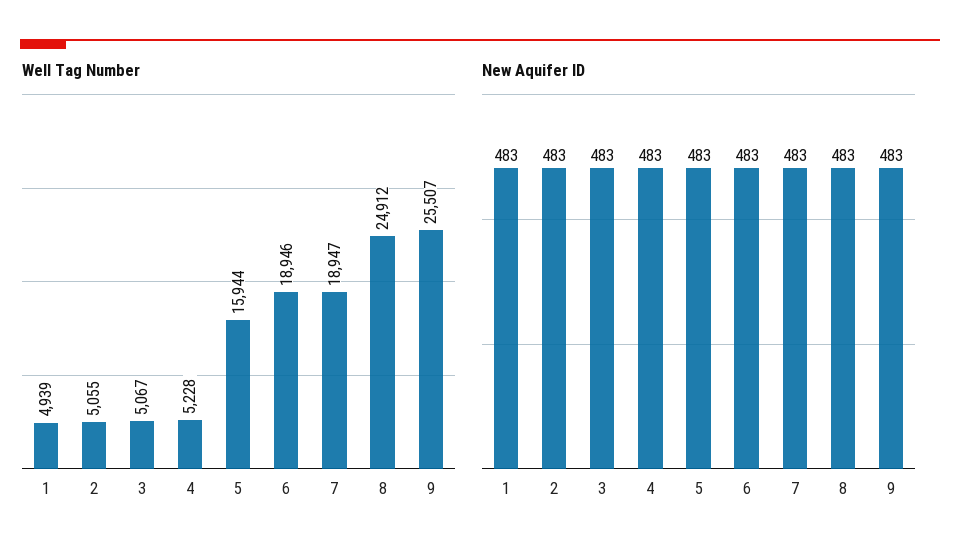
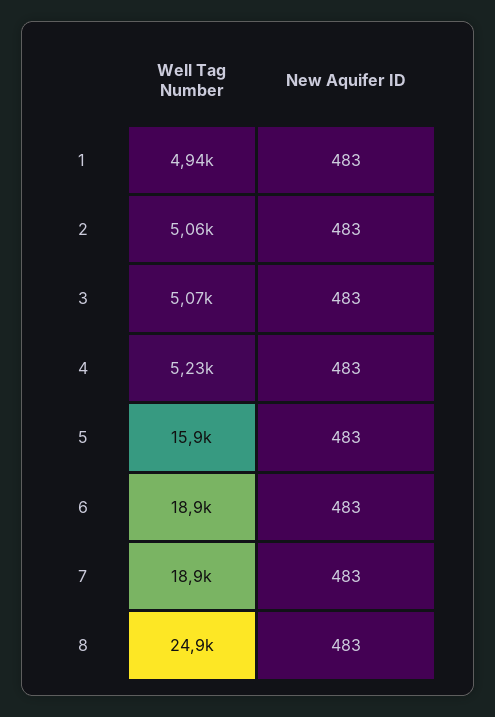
Well Tag Number, 9: 25507 -> none
New Aquifer ID, 9: 483 -> none

